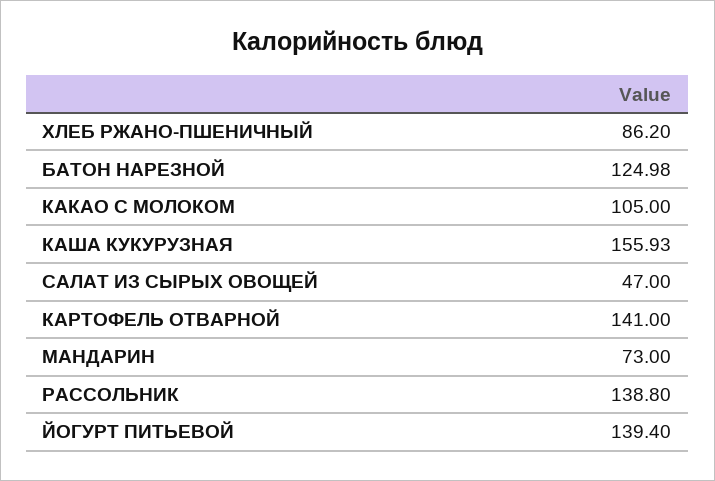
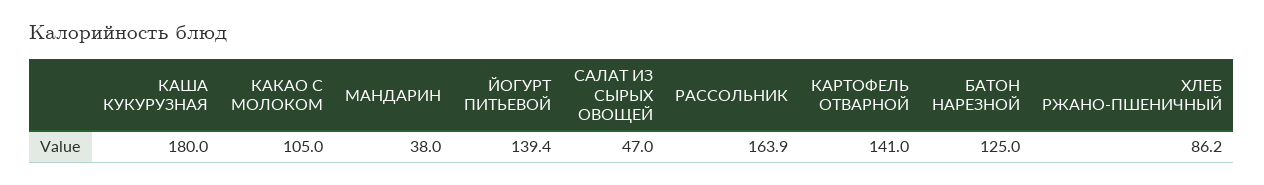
КАША КУКУРУЗНАЯ: 155.93 -> 180
МАНДАРИН: 73 -> 38
РАССОЛЬНИК: 138.8 -> 163.9

